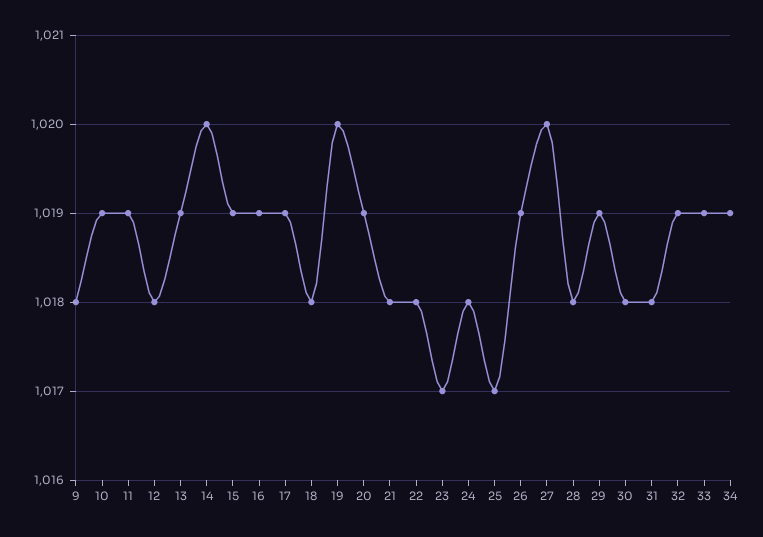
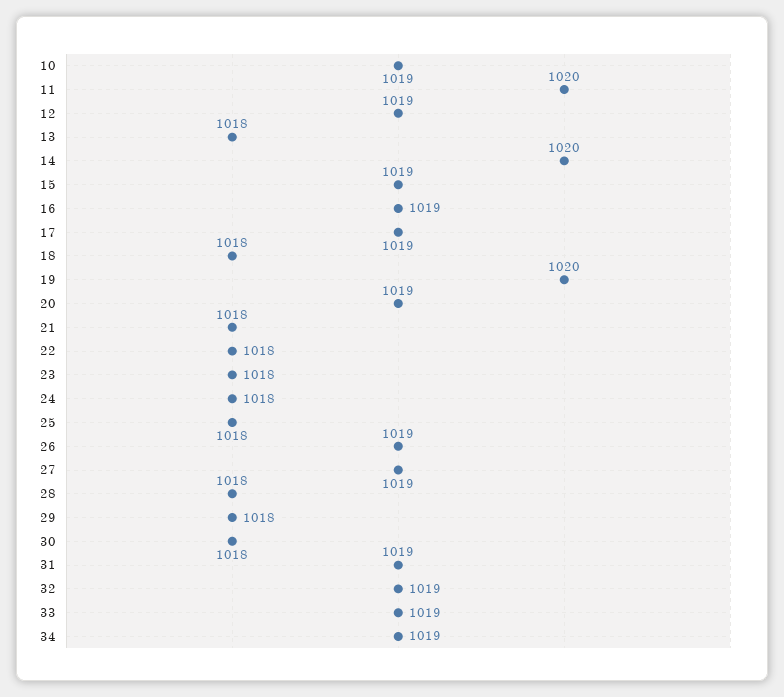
9: 1018 -> none
11: 1019 -> 1020
12: 1018 -> 1019
13: 1019 -> 1018
23: 1017 -> 1018
25: 1017 -> 1018
27: 1020 -> 1019
29: 1019 -> 1018
31: 1018 -> 1019

